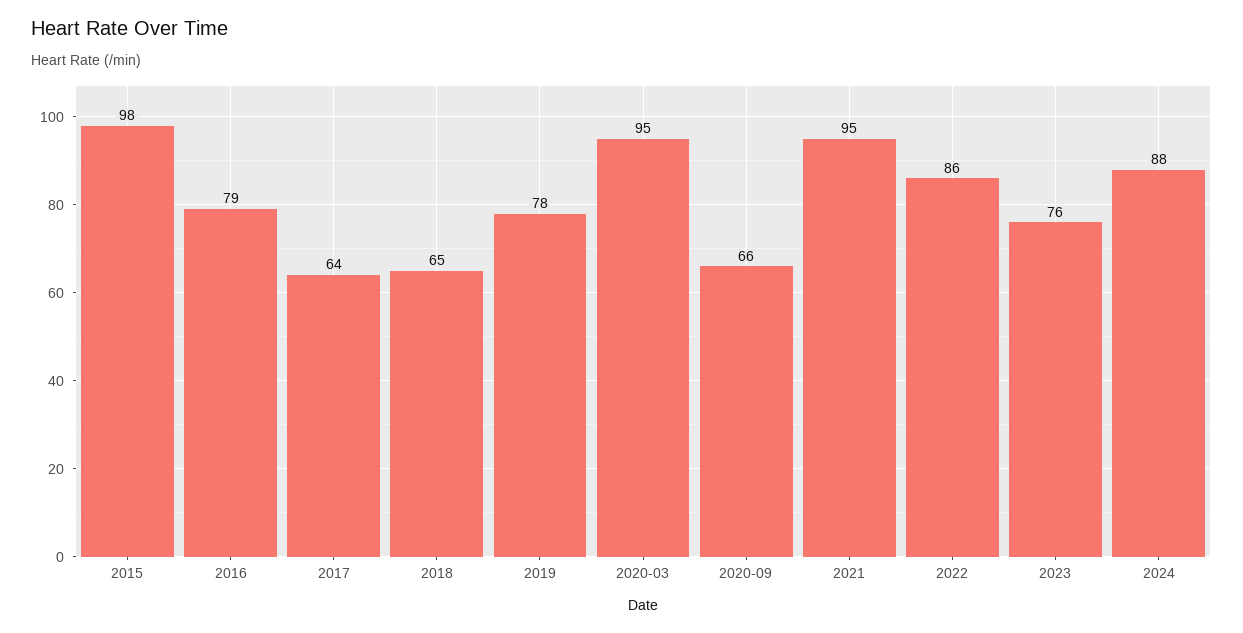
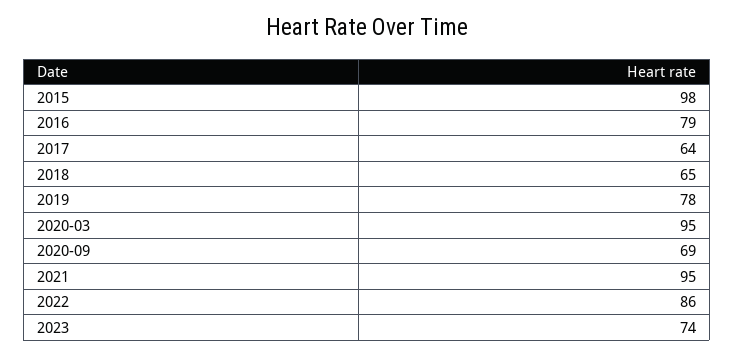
2020-09: 66 -> 69
2023: 76 -> 74
2024: 88 -> none

